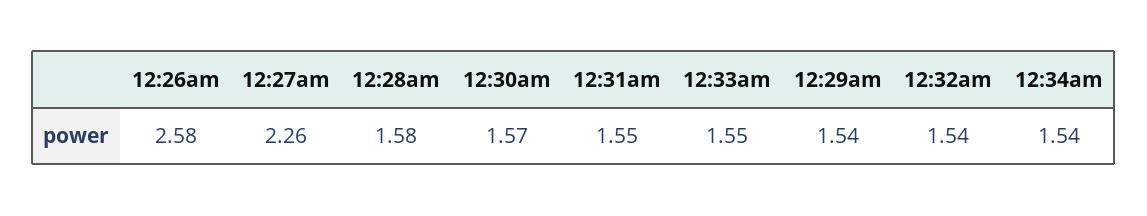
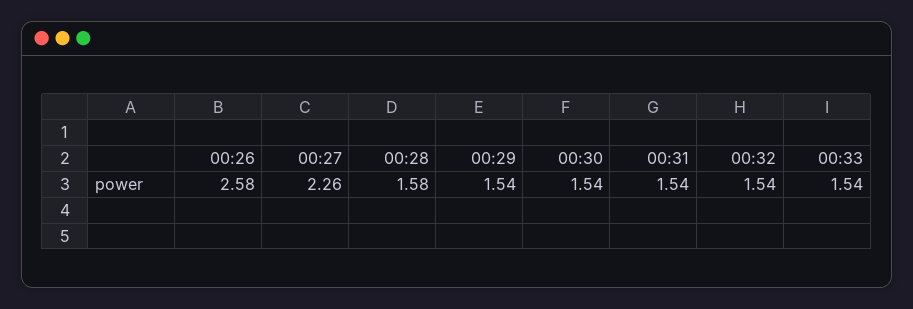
12:30am: 1.57 -> 1.54
12:31am: 1.55 -> 1.54
12:33am: 1.55 -> 1.54
12:34am: 1.54 -> none

